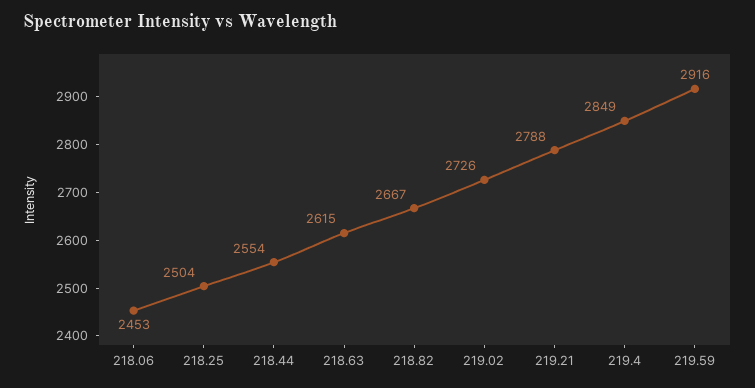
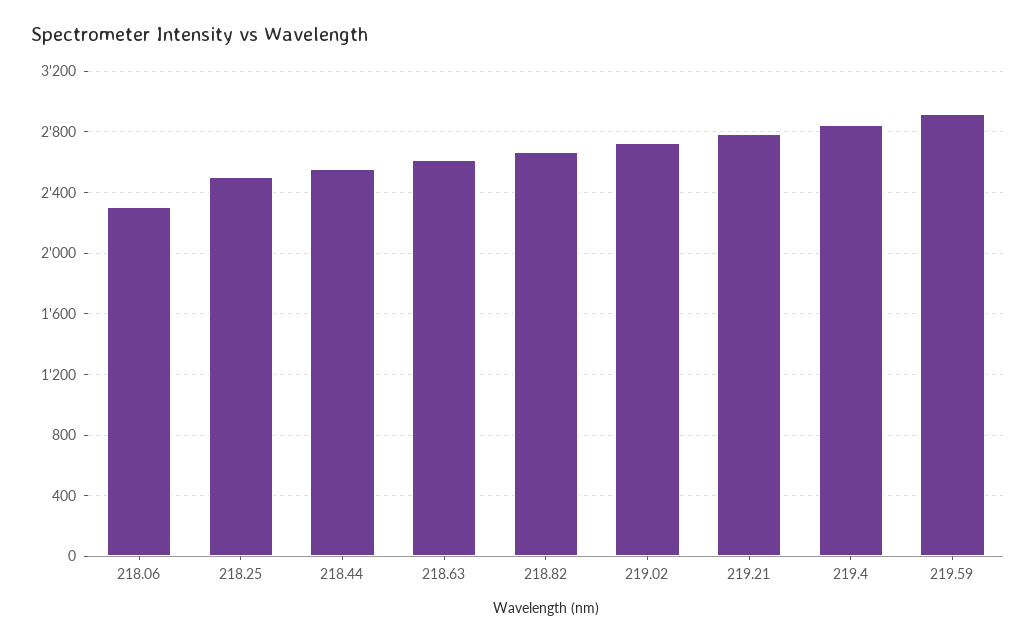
218.06: 2453 -> 2300

